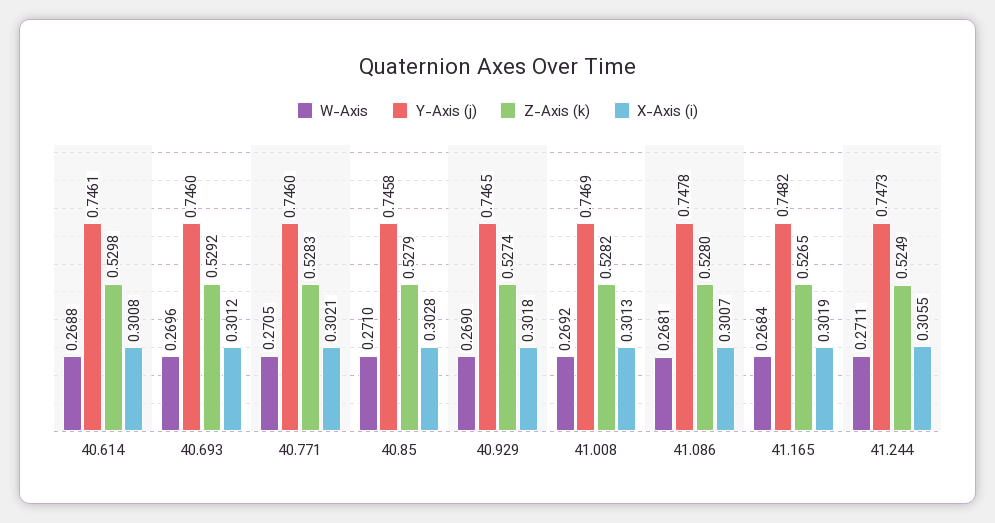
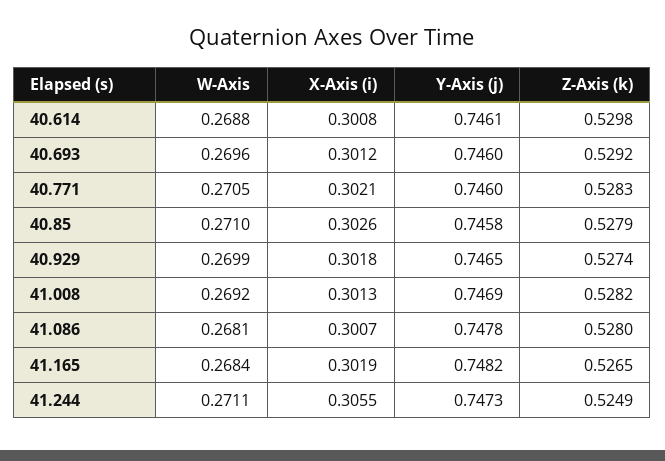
X-Axis (i), 40.85: 0.3028 -> 0.3026
W-Axis, 40.929: 0.269 -> 0.2699

